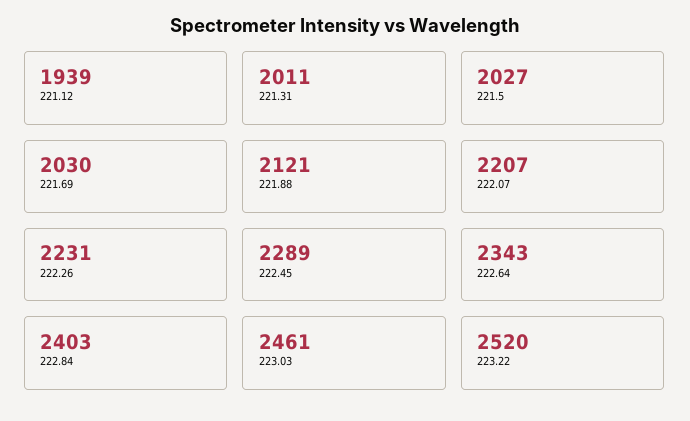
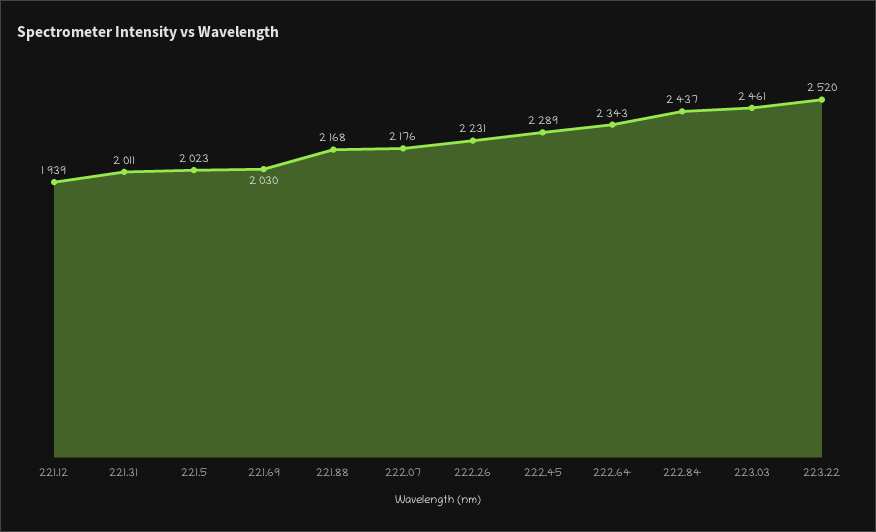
221.5: 2027 -> 2023
221.88: 2121 -> 2168
222.07: 2207 -> 2176
222.84: 2403 -> 2437

